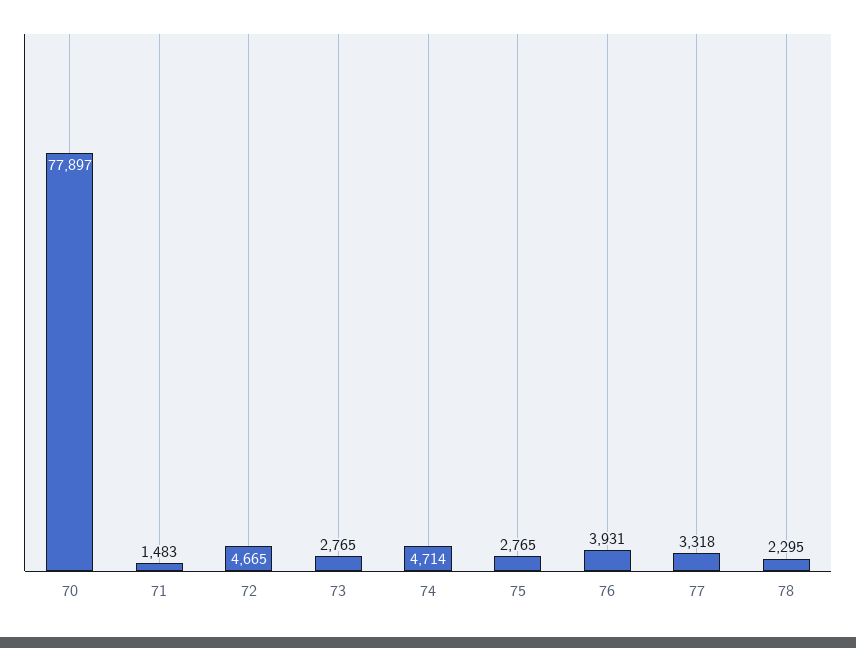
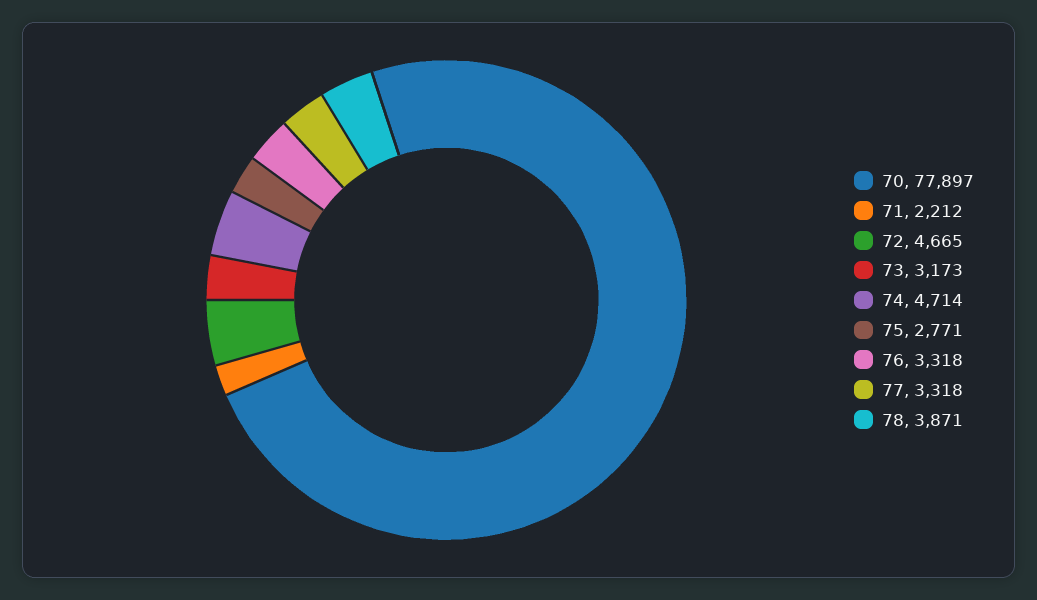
71: 1483 -> 2212
73: 2765 -> 3173
75: 2765 -> 2771
76: 3931 -> 3318
78: 2295 -> 3871

